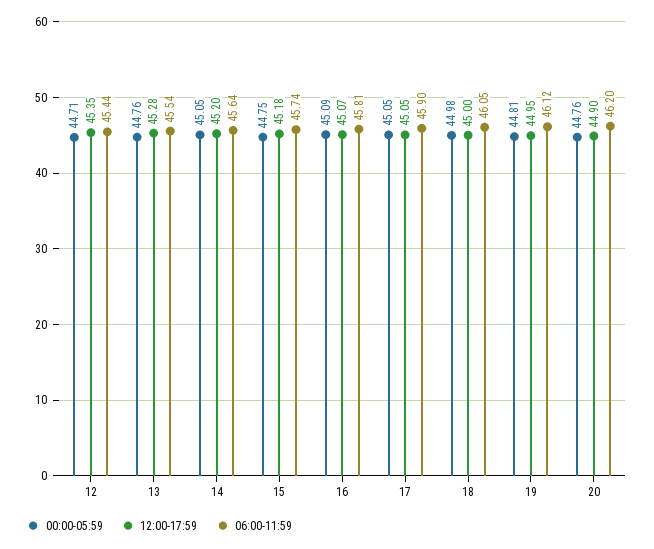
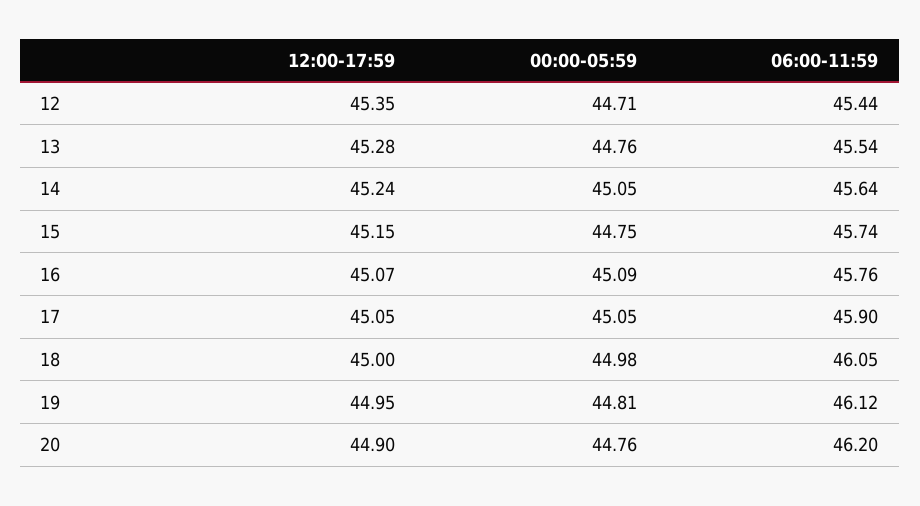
12:00-17:59, 14: 45.2 -> 45.24
12:00-17:59, 15: 45.18 -> 45.15
06:00-11:59, 16: 45.81 -> 45.76

